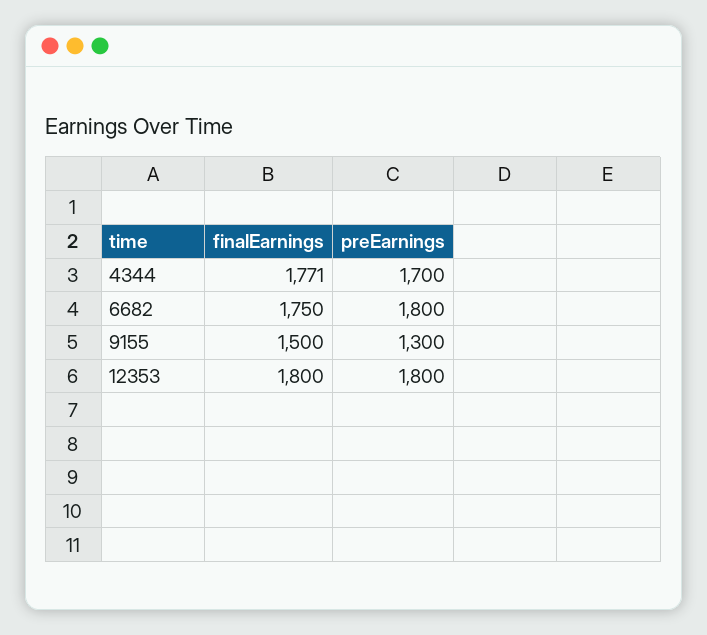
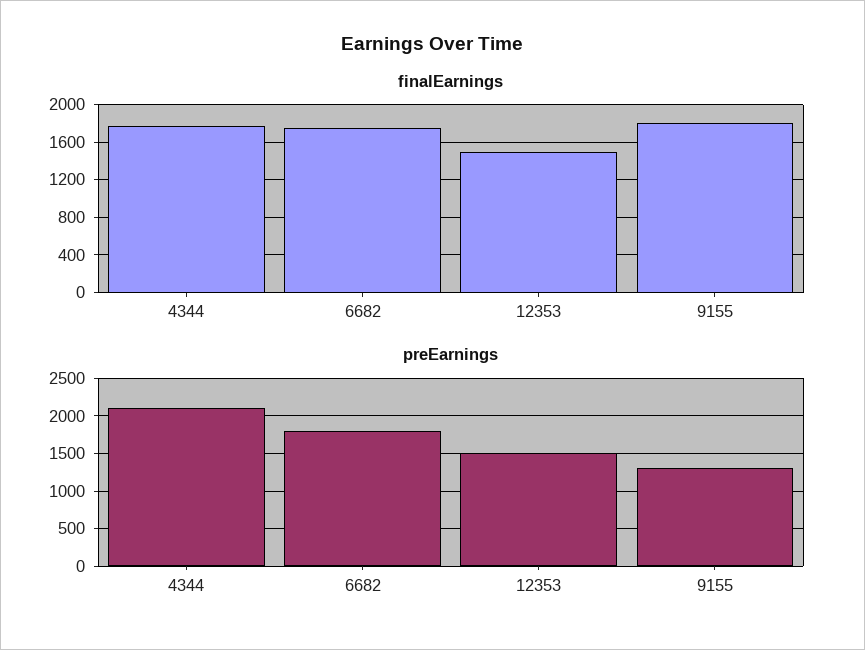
preEarnings, 4344: 1700 -> 2100
finalEarnings, 9155: 1500 -> 1800
finalEarnings, 12353: 1800 -> 1500
preEarnings, 12353: 1800 -> 1500

